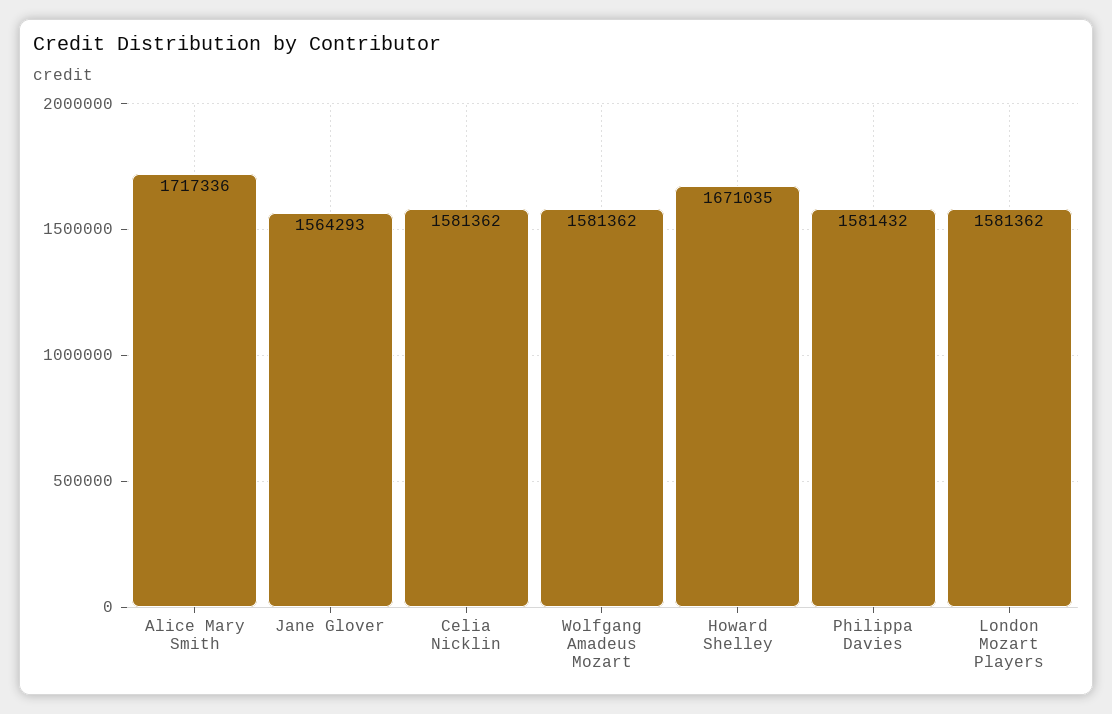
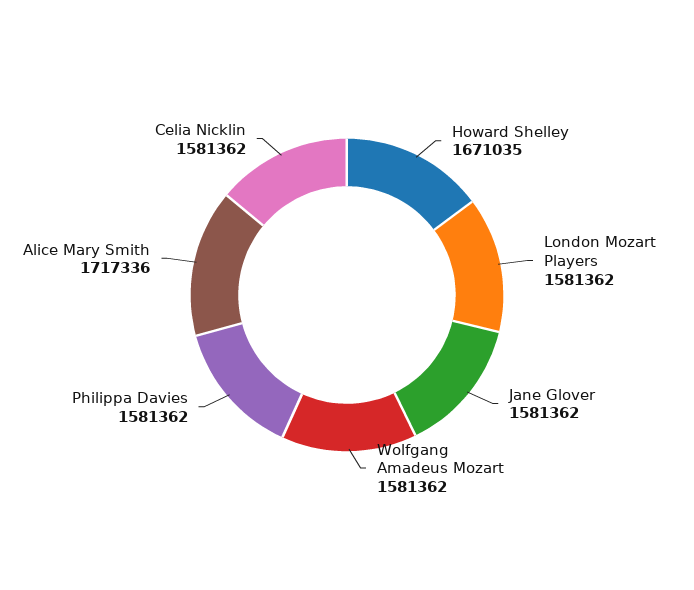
Jane Glover: 1564293 -> 1581362
Philippa Davies: 1581432 -> 1581362

